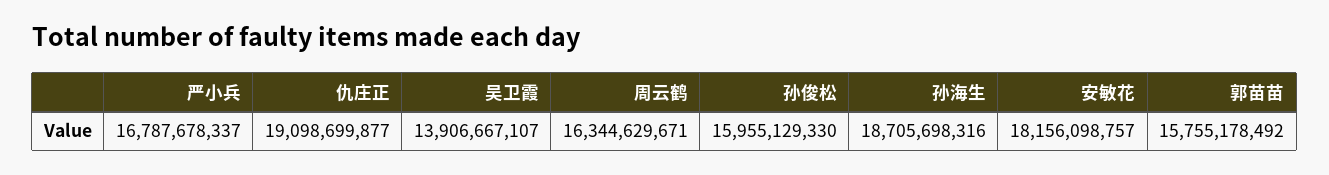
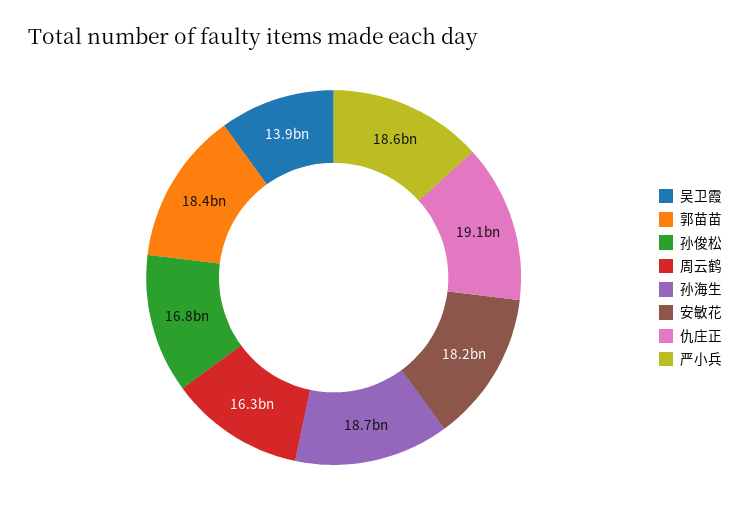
严小兵: 16787678337 -> 18600000000
孙俊松: 15955129330 -> 16800000000
郭苗苗: 15755178492 -> 18400000000

